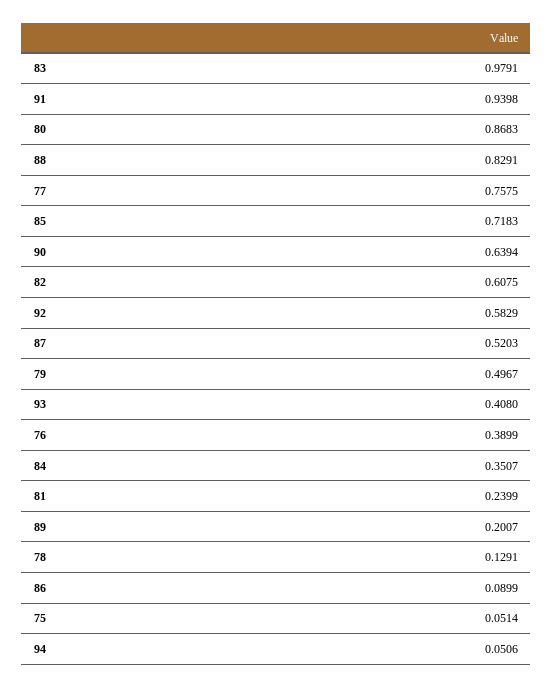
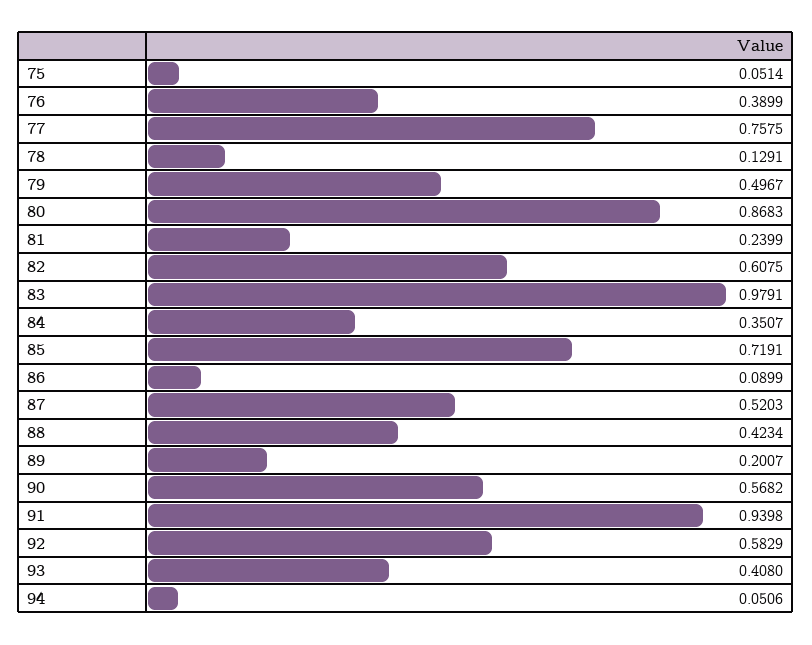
88: 0.8291 -> 0.4234
85: 0.7183 -> 0.7191
90: 0.6394 -> 0.5682

